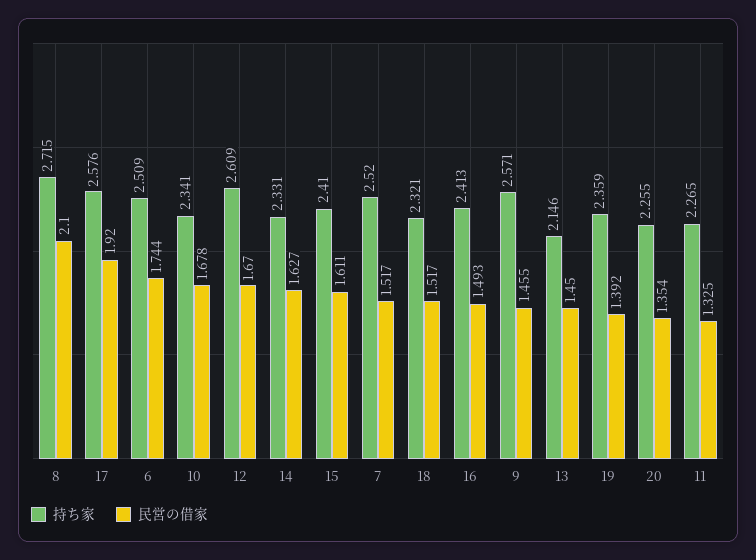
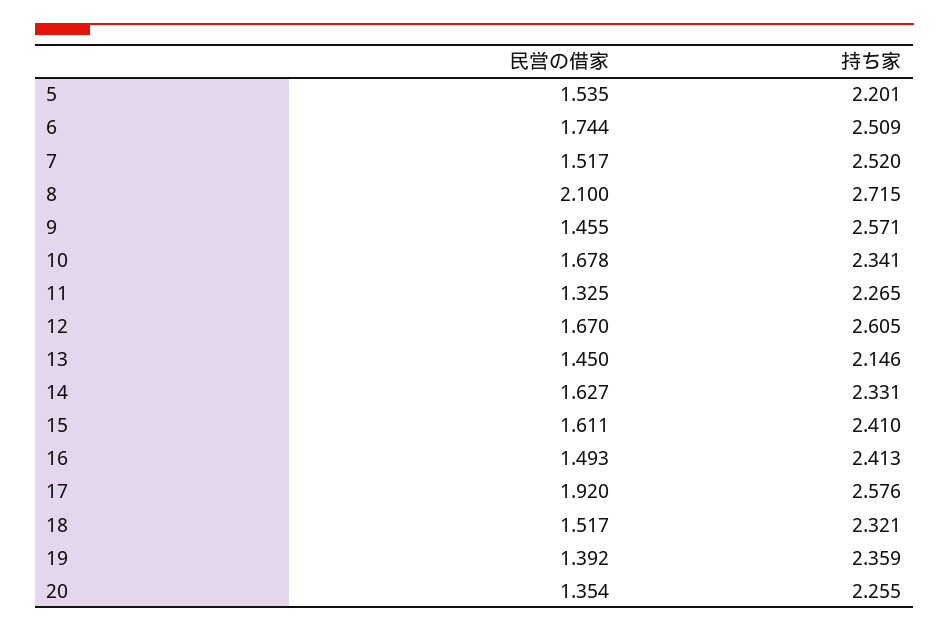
持ち家, 12: 2.609 -> 2.605
民営の借家, 5: none -> 1.535
持ち家, 5: none -> 2.201

